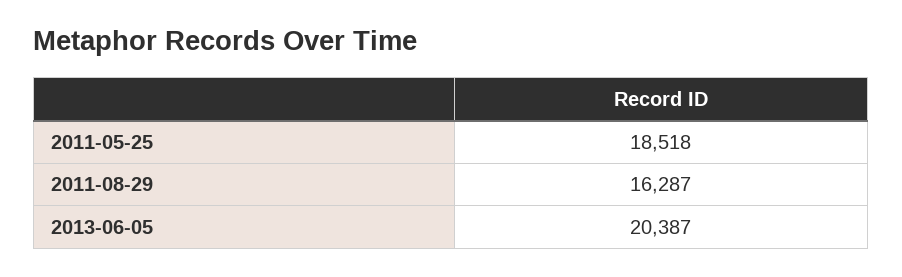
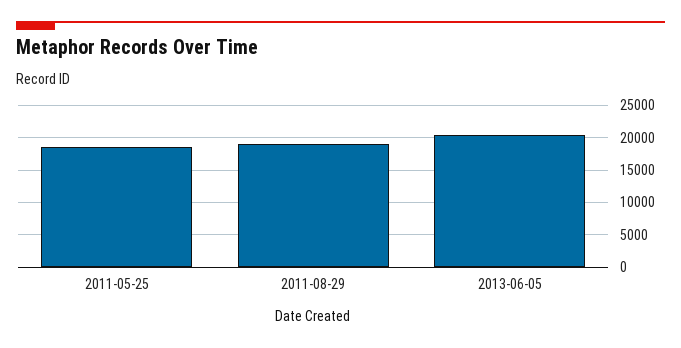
2011-08-29: 16287 -> 19000

